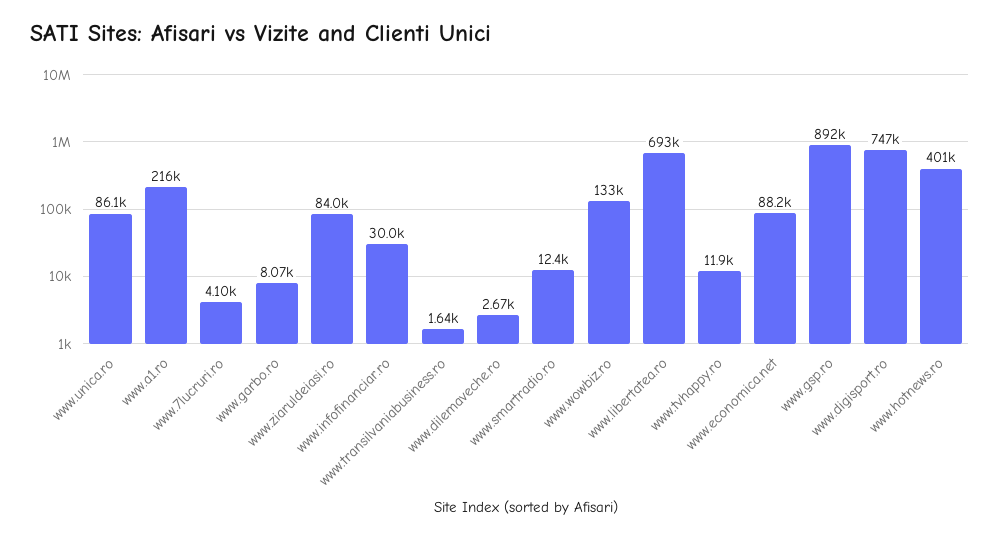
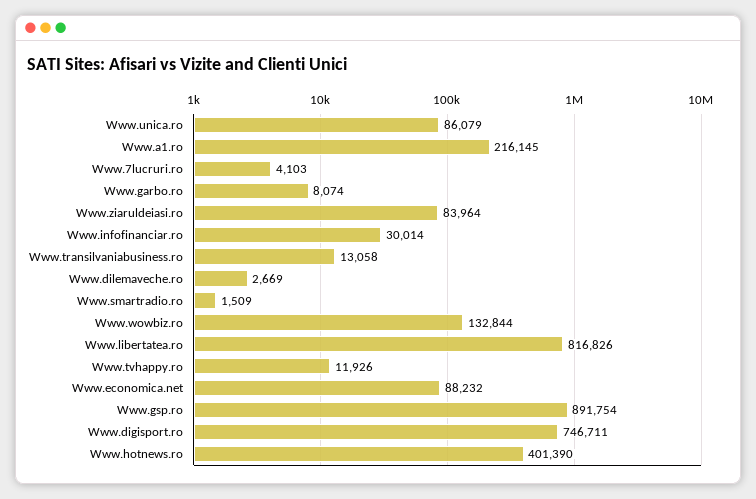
www.transilvaniabusiness.ro: 1640 -> 13058
www.smartradio.ro: 12400 -> 1509
www.libertatea.ro: 693000 -> 816826

